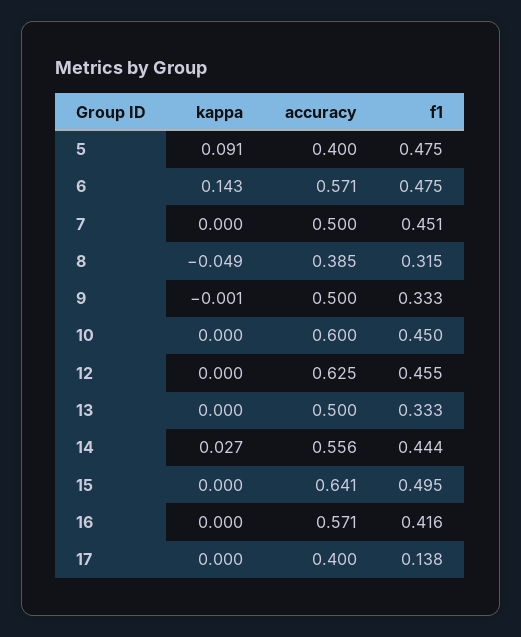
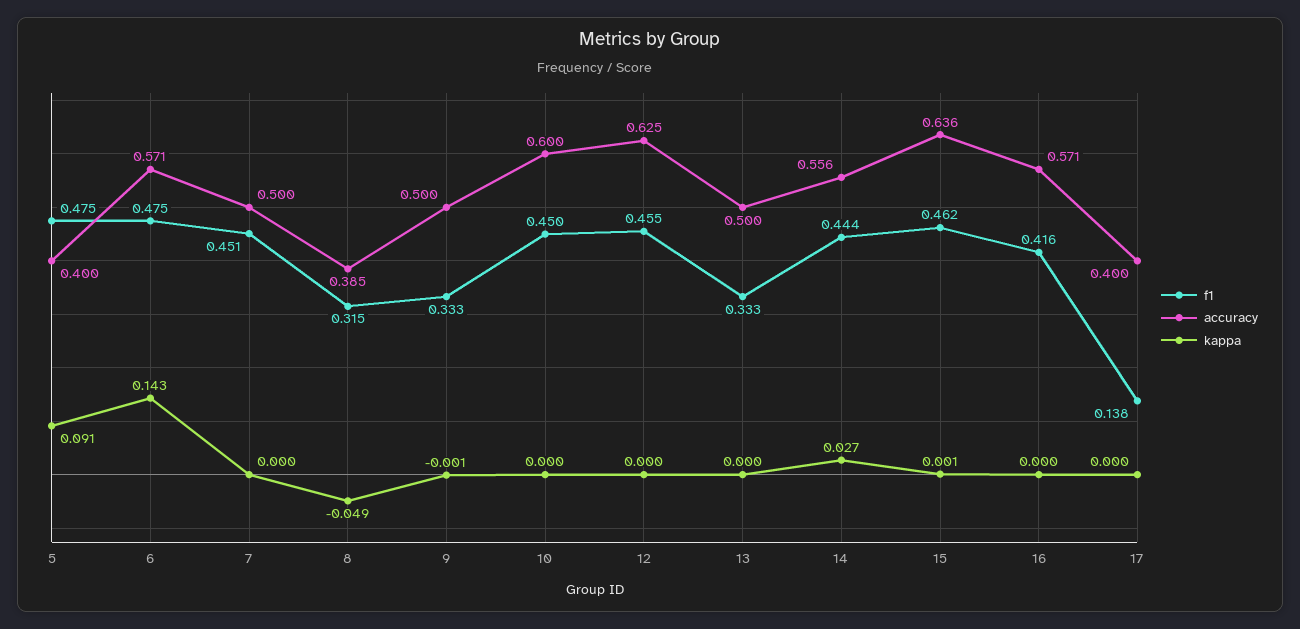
kappa, 15: 0 -> 0.001
accuracy, 15: 0.641 -> 0.636
f1, 15: 0.495 -> 0.462

